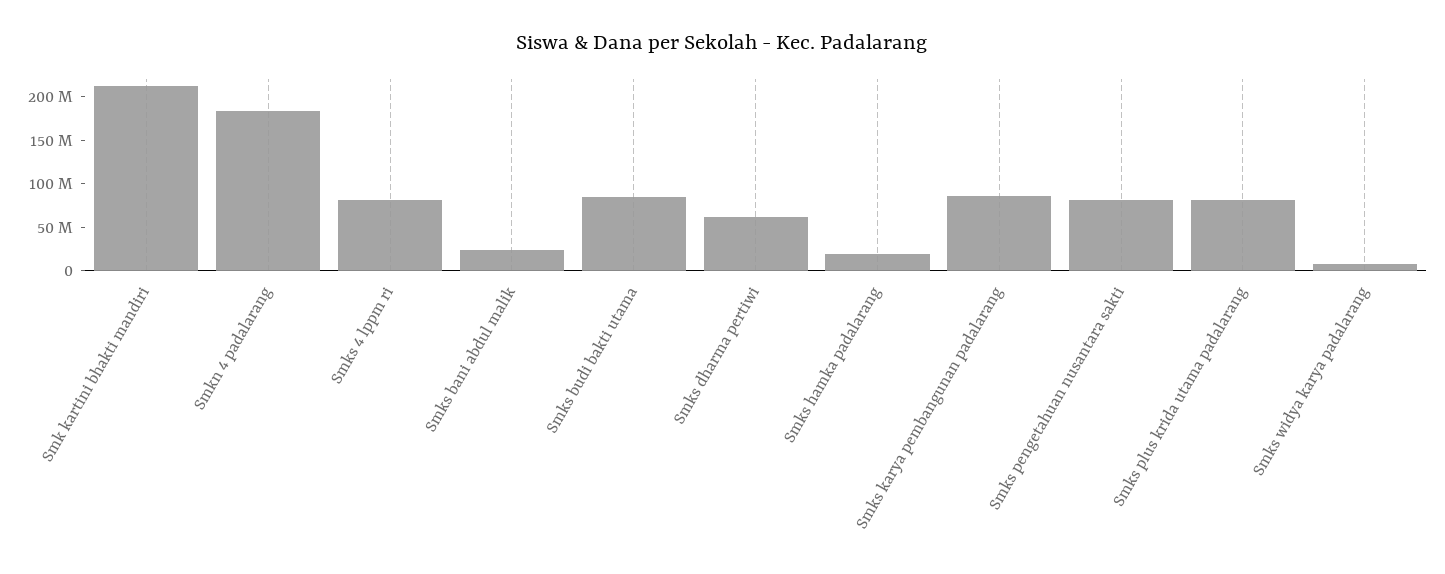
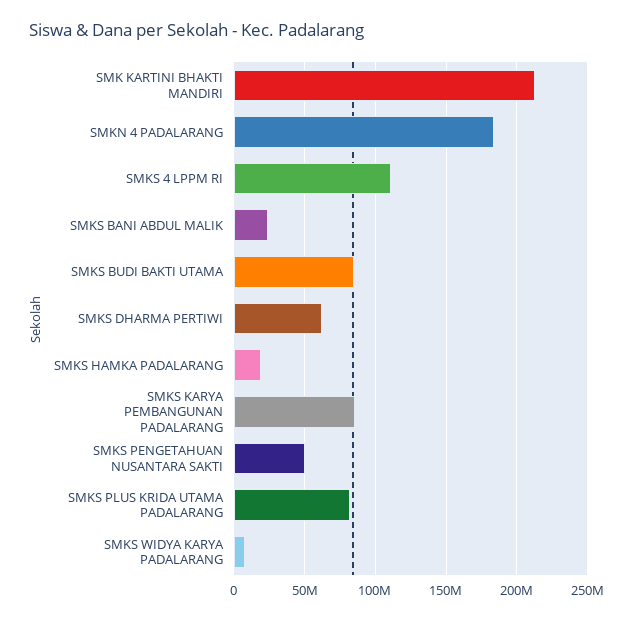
Smks 4 lppm ri: 80000000 -> 110000000
Smks pengetahuan nusantara sakti: 80000000 -> 50000000

